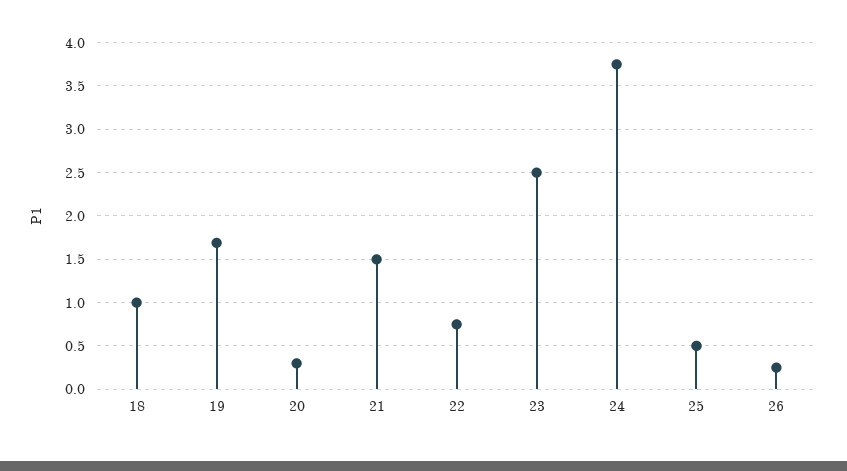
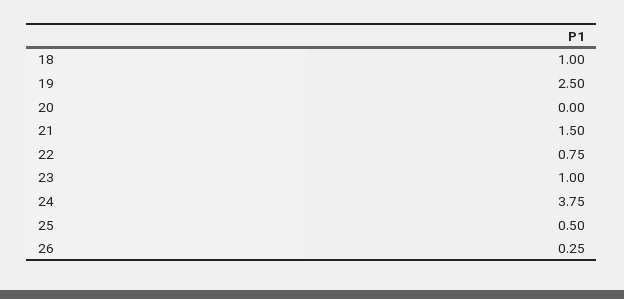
19: 1.7 -> 2.5
20: 0.3 -> 0
23: 2.5 -> 1

